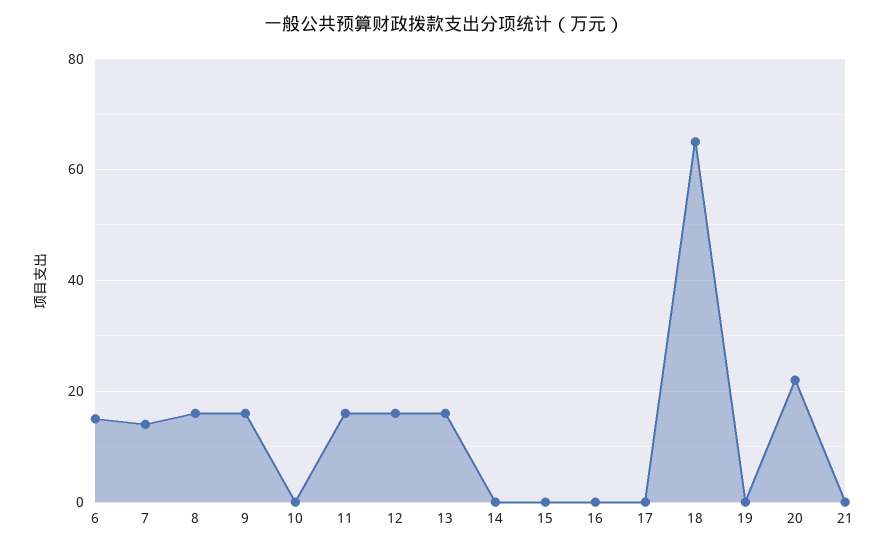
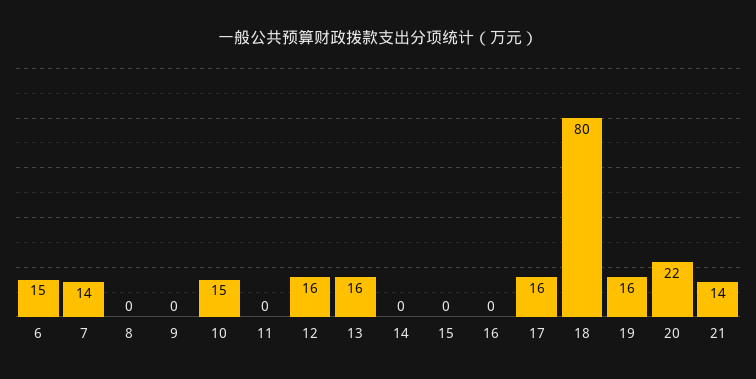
8: 15 -> 0
9: 15 -> 0
10: 0 -> 15
11: 15 -> 0
17: 0 -> 16
18: 65 -> 80
19: 0 -> 16
21: 0 -> 14

